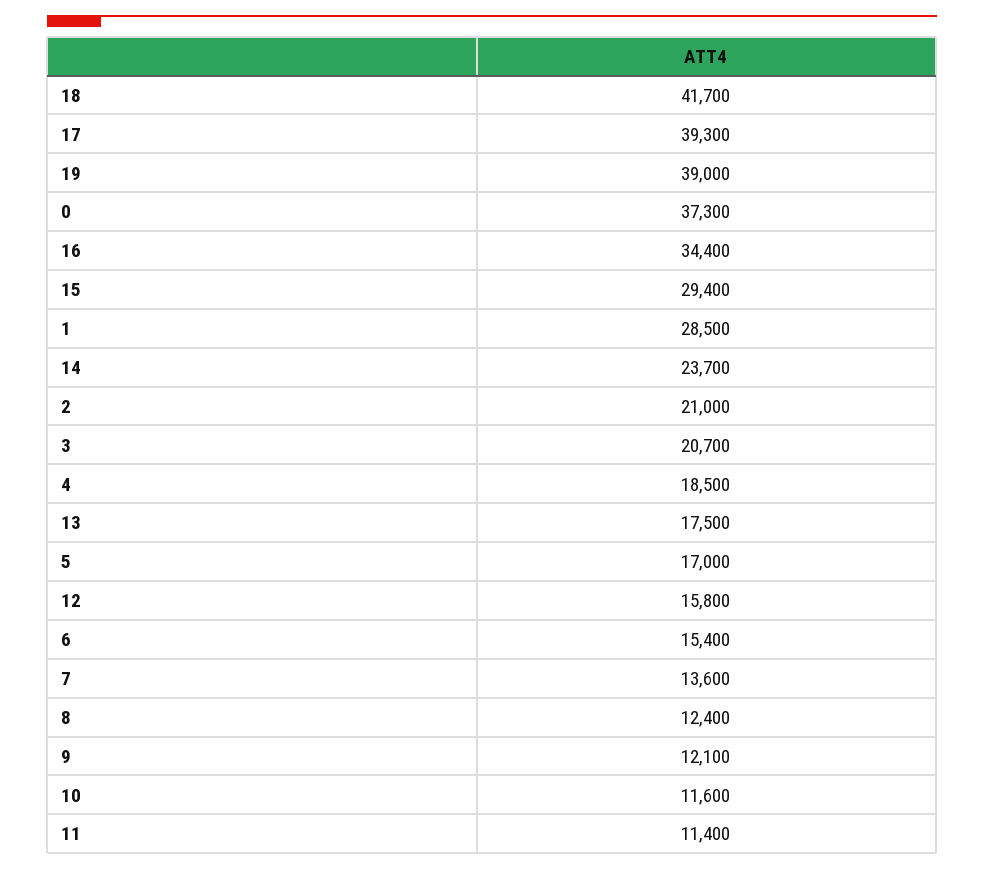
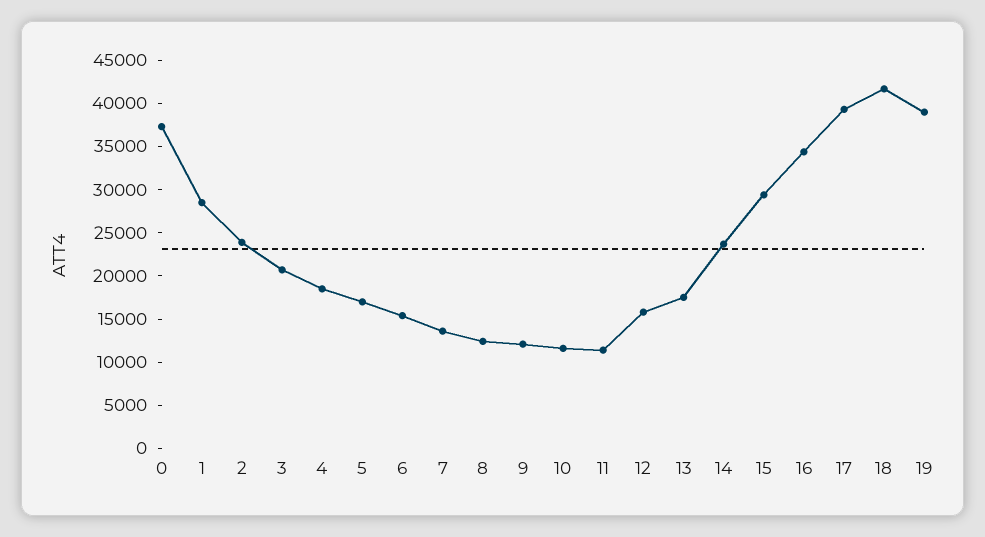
2: 21000 -> 24000

